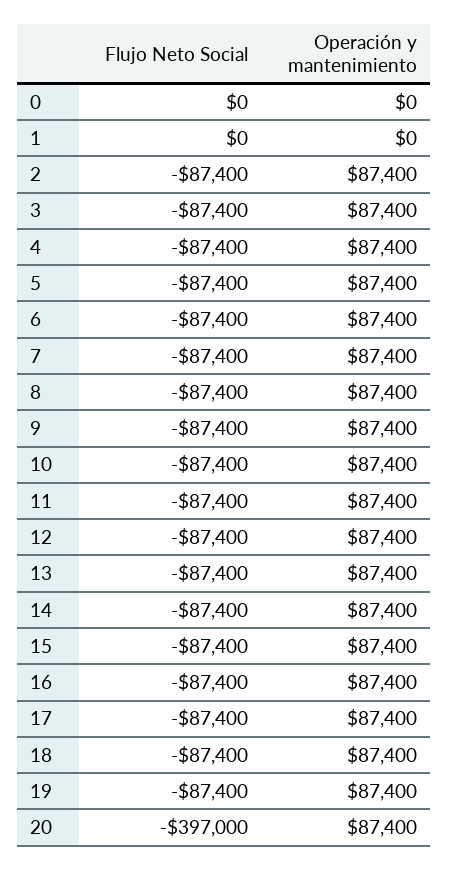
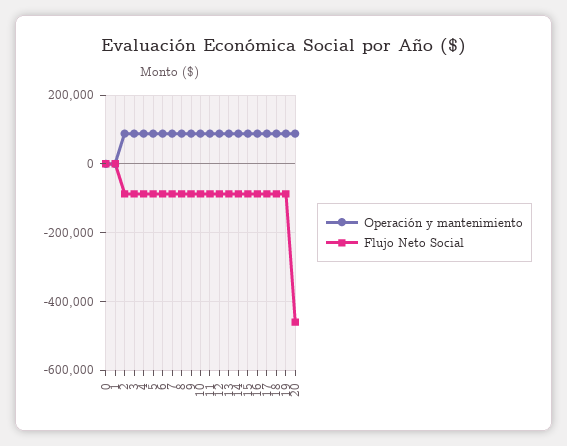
Flujo Neto Social, 20: -397000 -> -460000

